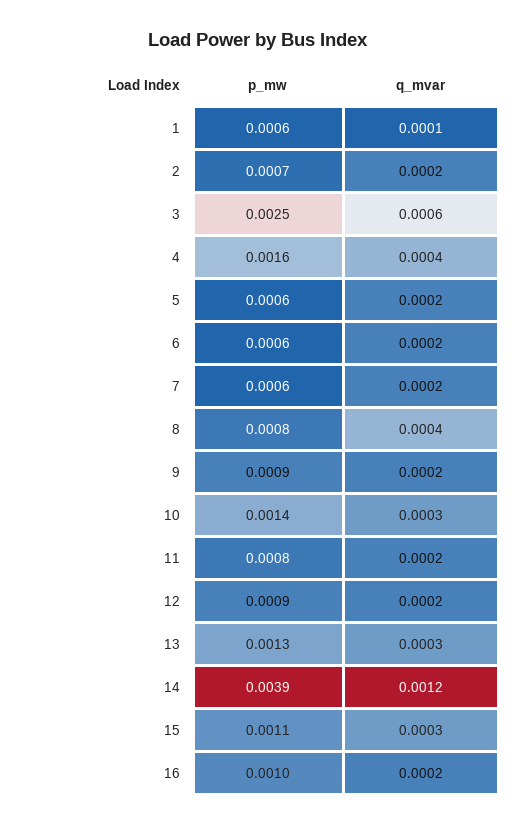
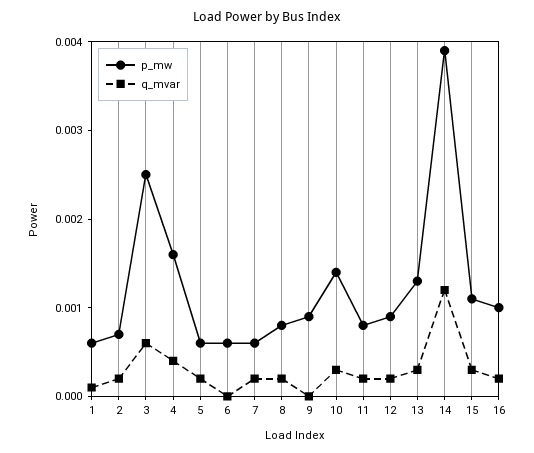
q_mvar, 6: 0.0002 -> 0
q_mvar, 8: 0.0004 -> 0.0002
q_mvar, 9: 0.0002 -> 0

